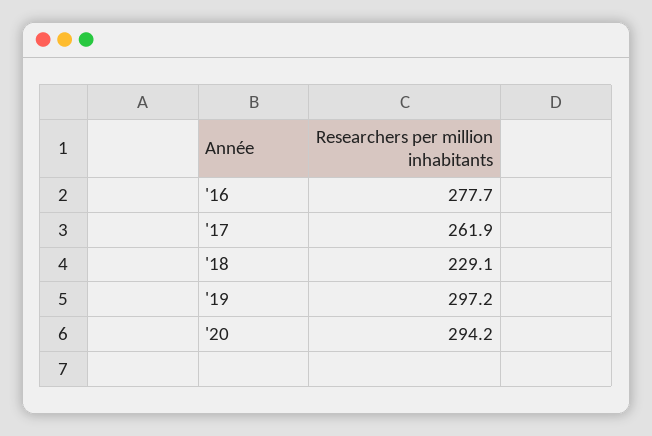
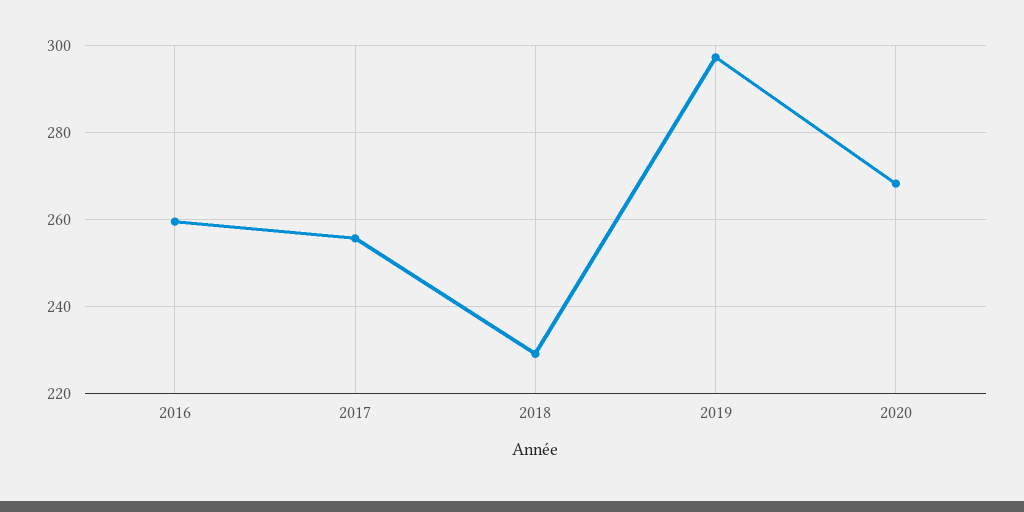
'16: 277.7 -> 260
'17: 261.9 -> 256
'20: 294.2 -> 268

